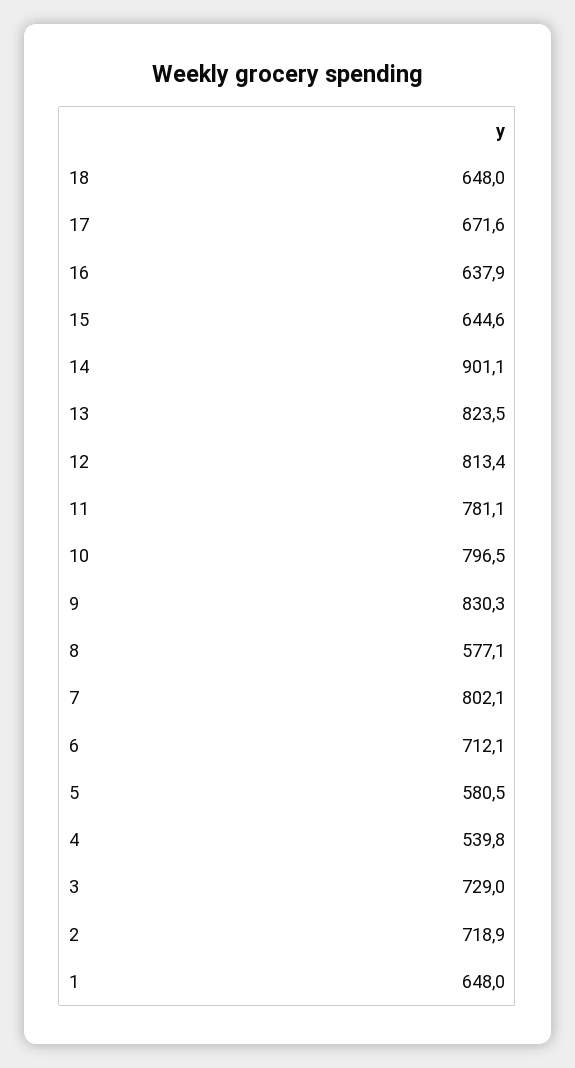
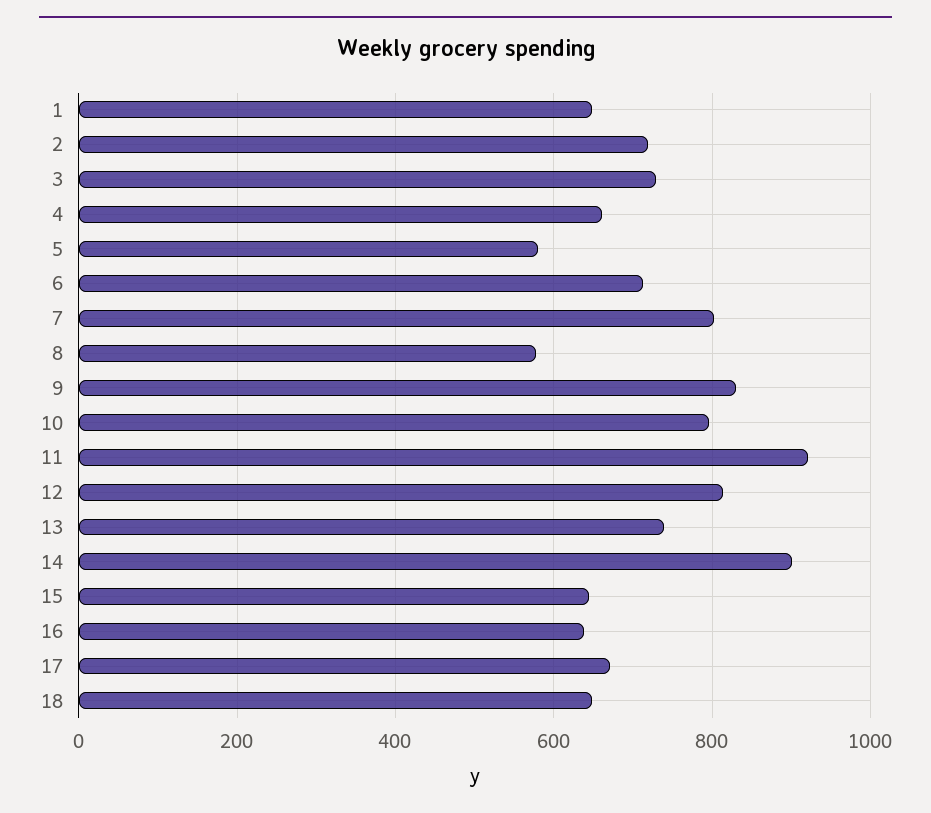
13: 823.5 -> 740
11: 781.1 -> 920
4: 539.8 -> 660

